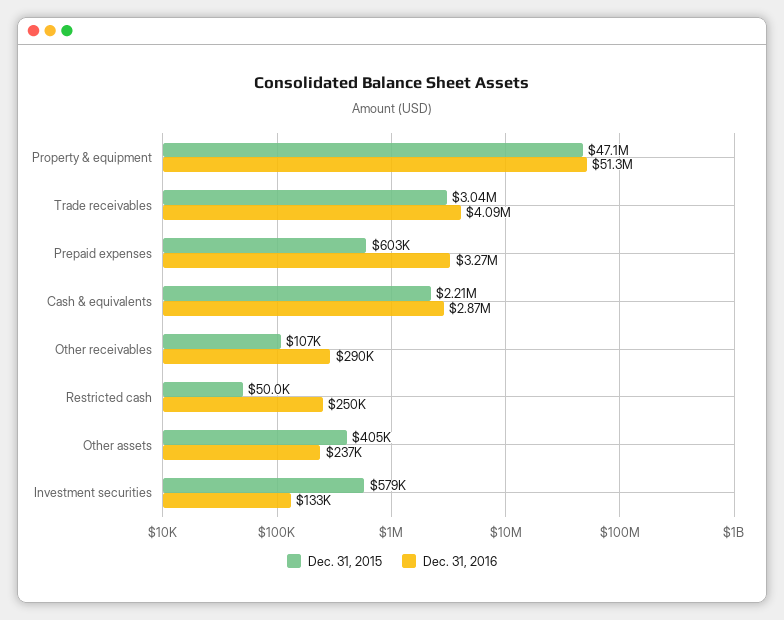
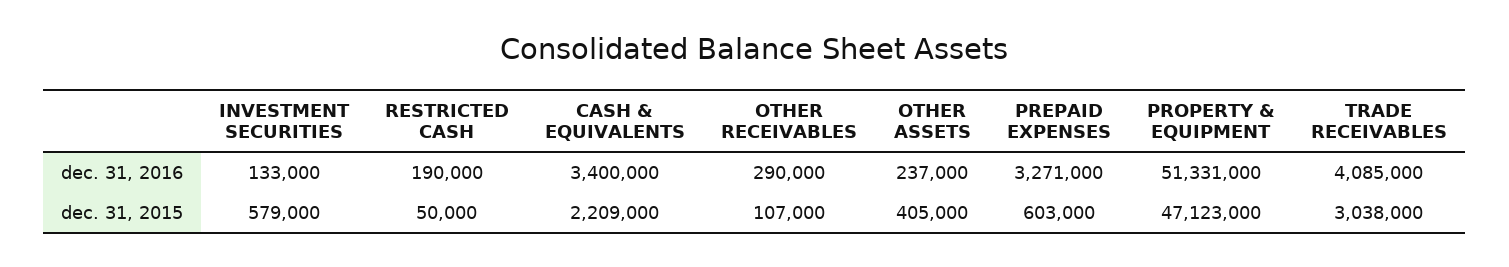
Dec. 31, 2016, Cash & equivalents: 2870000 -> 3400000
Dec. 31, 2016, Restricted cash: 250000 -> 190000

